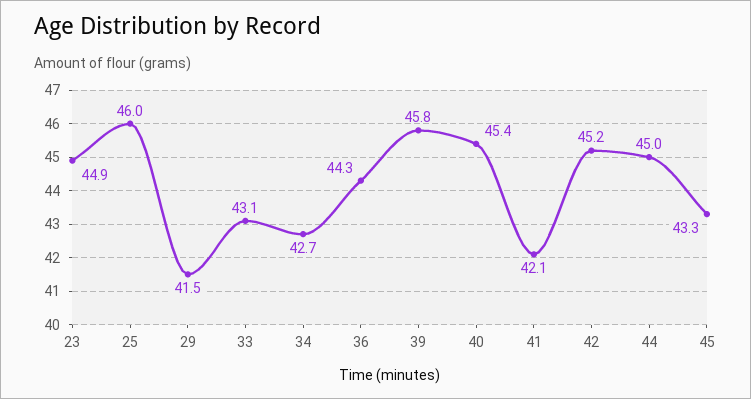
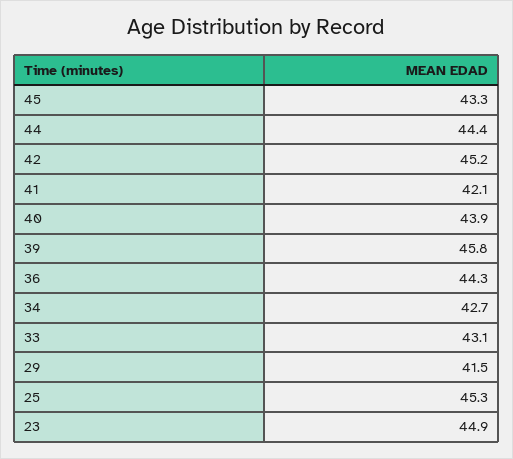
25: 46 -> 45.3
40: 45.4 -> 43.9
44: 45 -> 44.4

